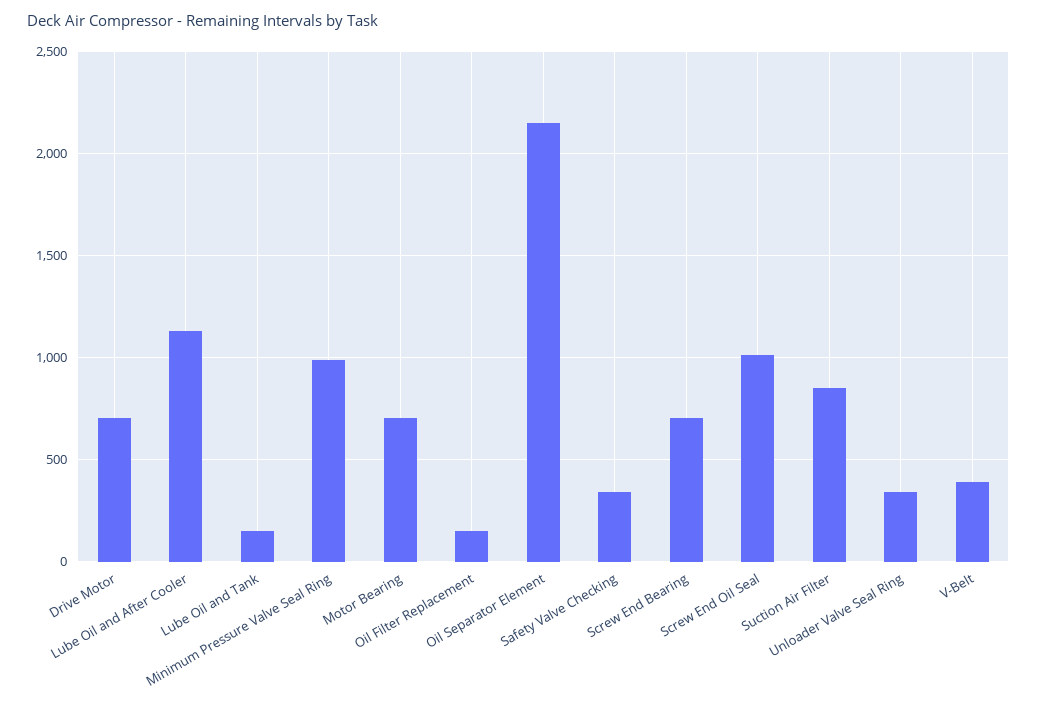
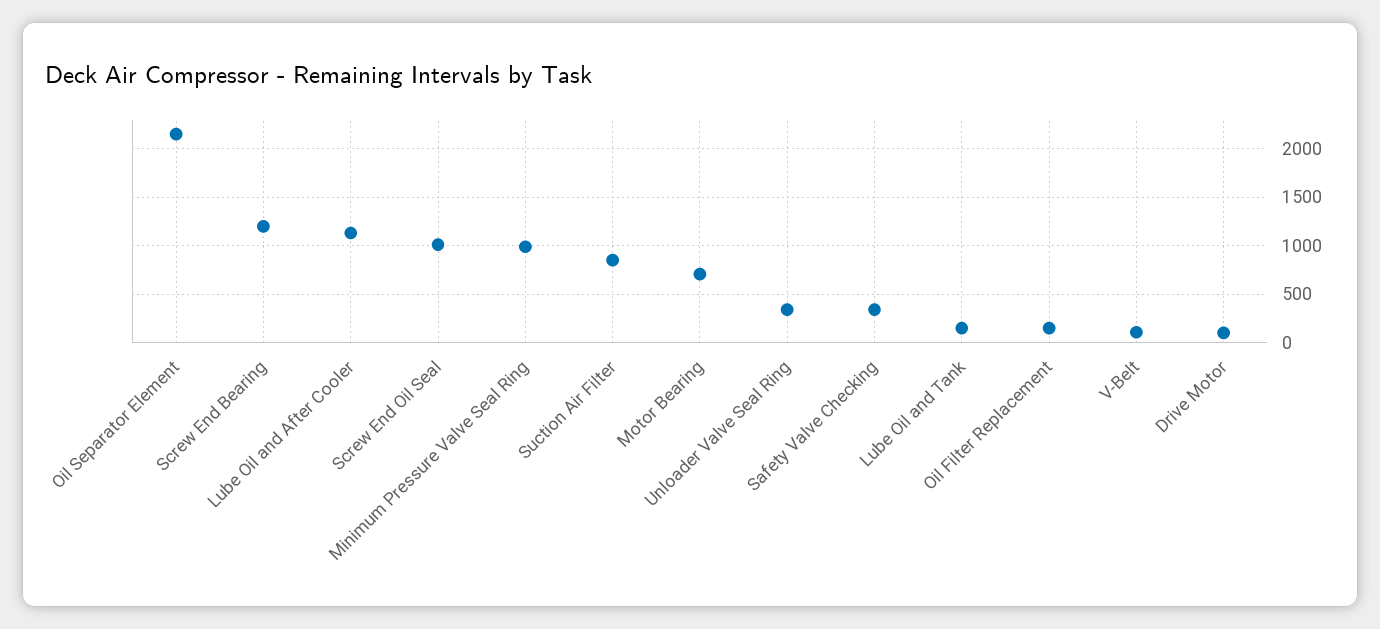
Drive Motor: 700 -> 100
Screw End Bearing: 700 -> 1200
V-Belt: 400 -> 100

